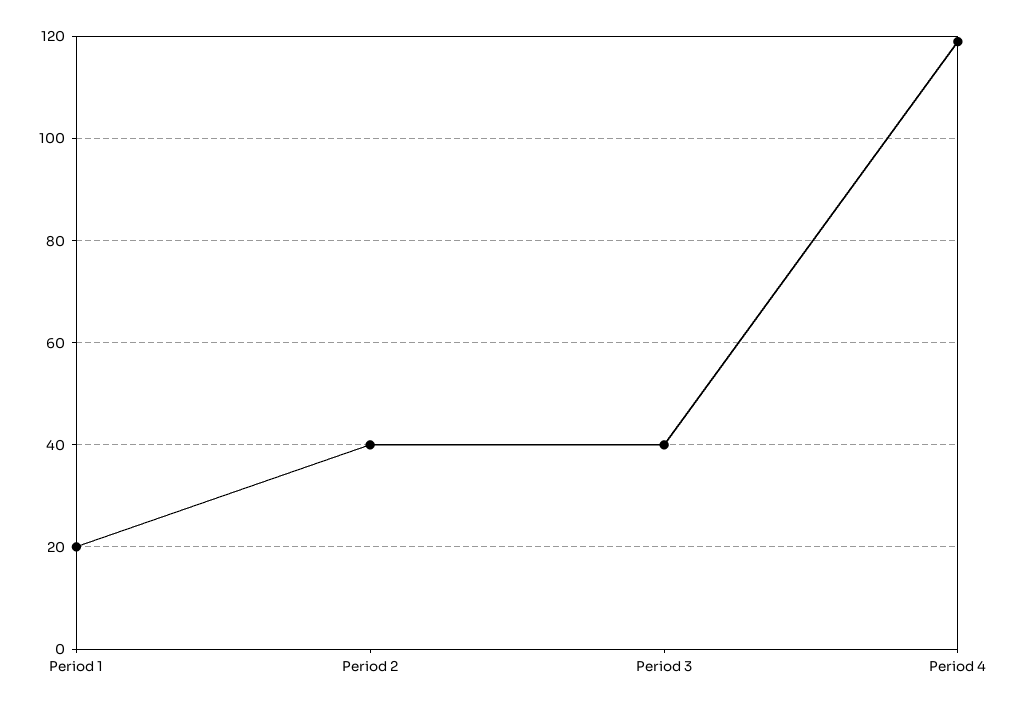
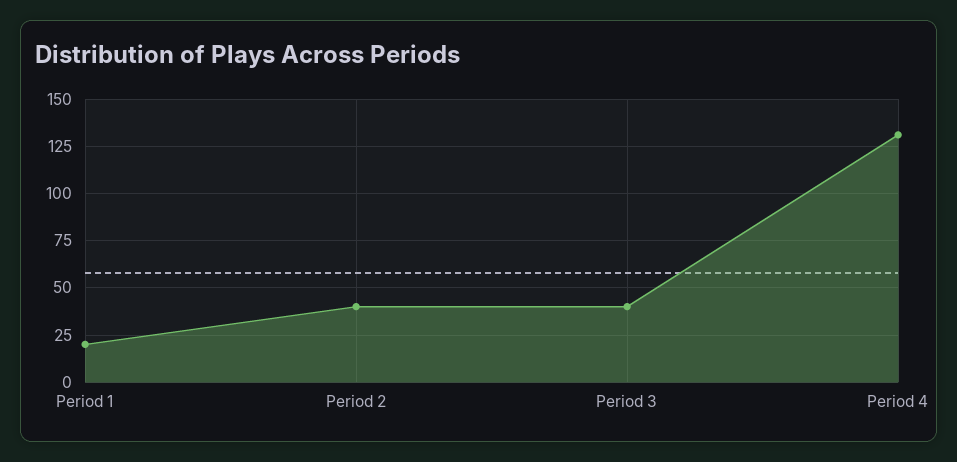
Period 4: 120 -> 130

